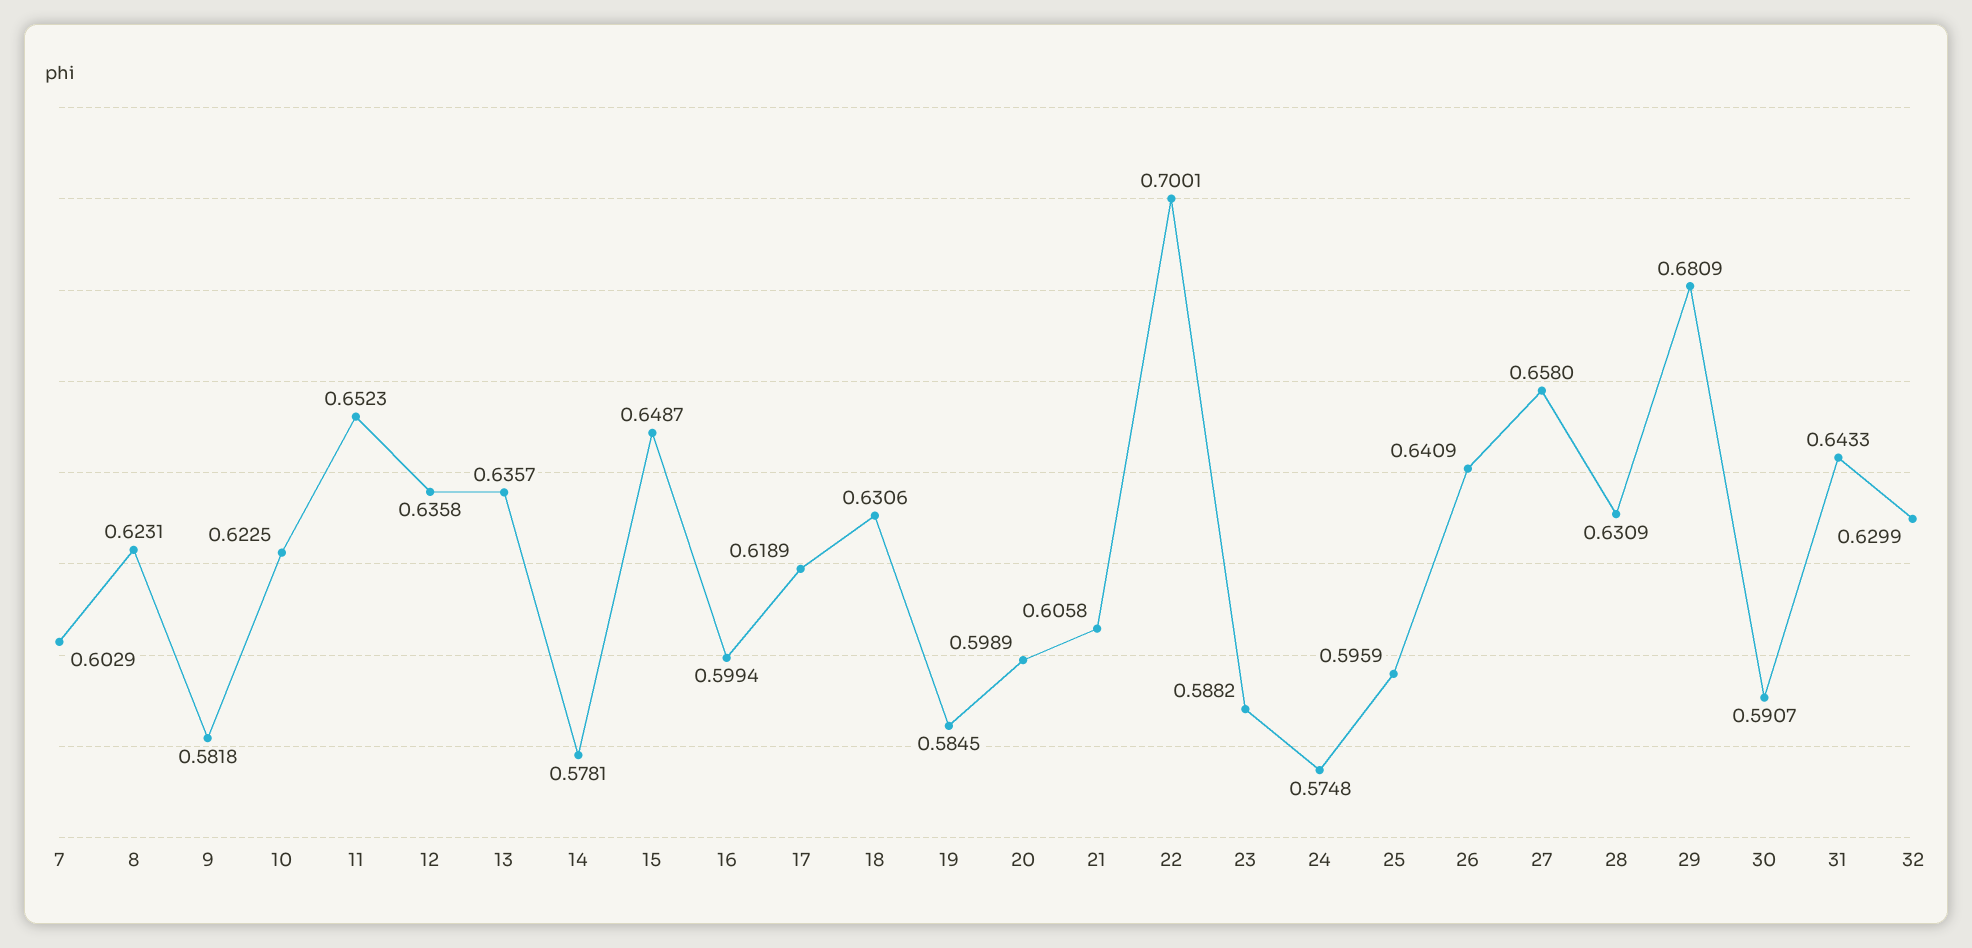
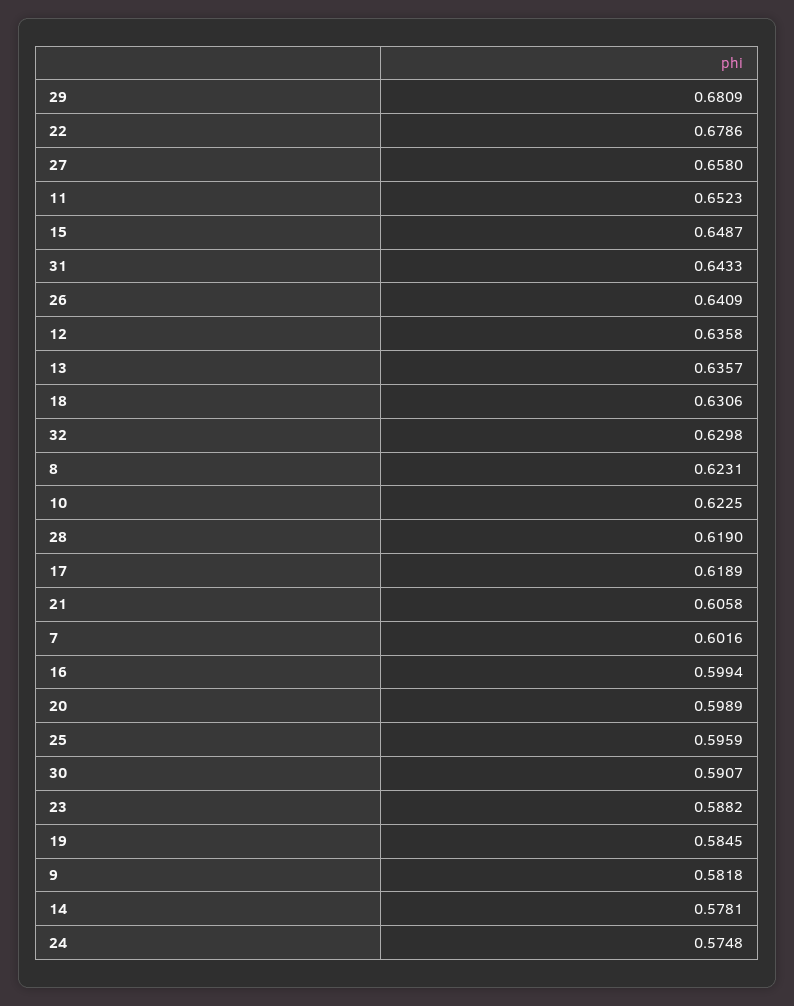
7: 0.6029 -> 0.6016
22: 0.7001 -> 0.6786
28: 0.6309 -> 0.619
32: 0.6299 -> 0.6298

